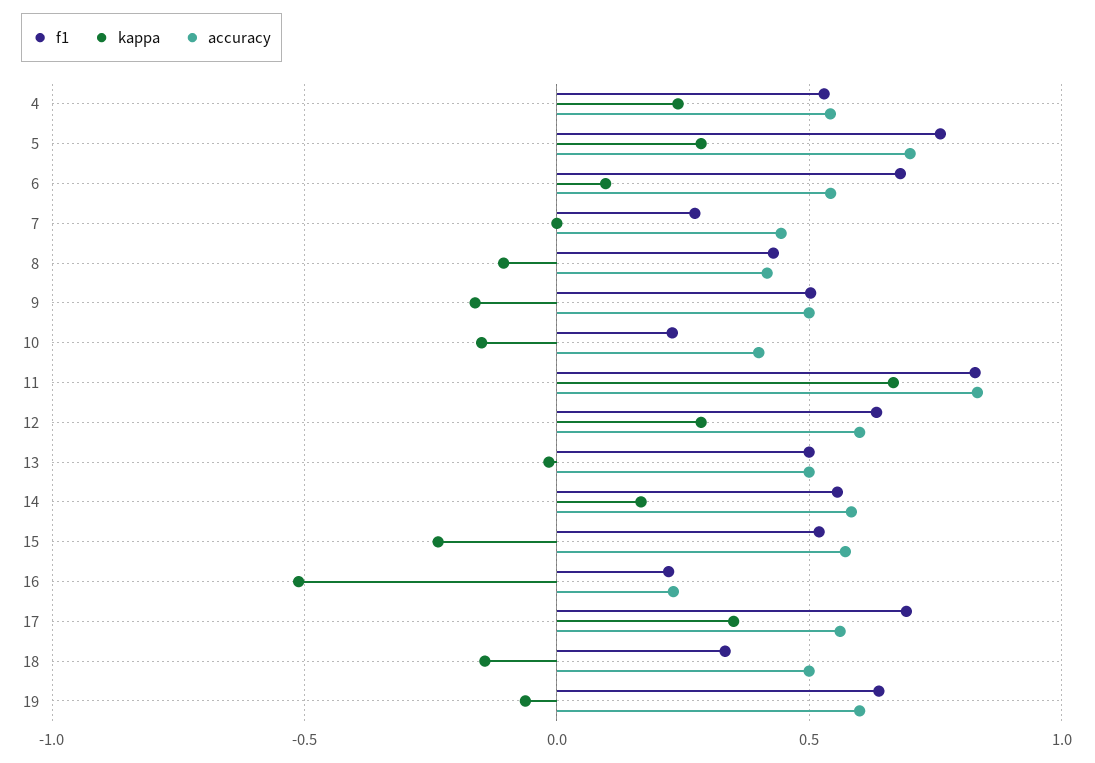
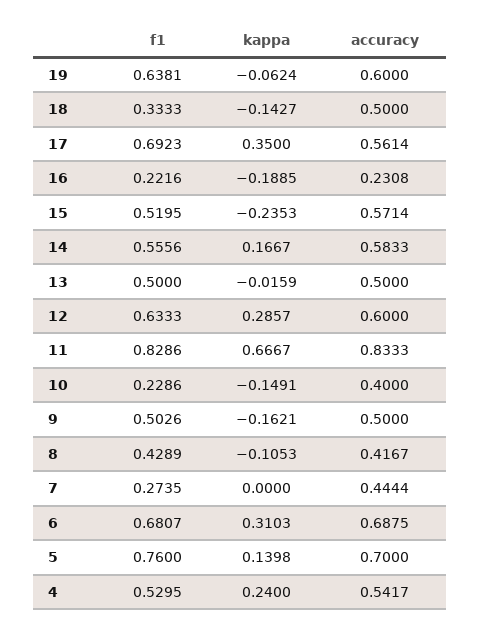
kappa, 5: 0.3 -> 0.1398
kappa, 6: 0.1 -> 0.3103
accuracy, 6: 0.55 -> 0.6875
kappa, 16: -0.5 -> -0.1885

